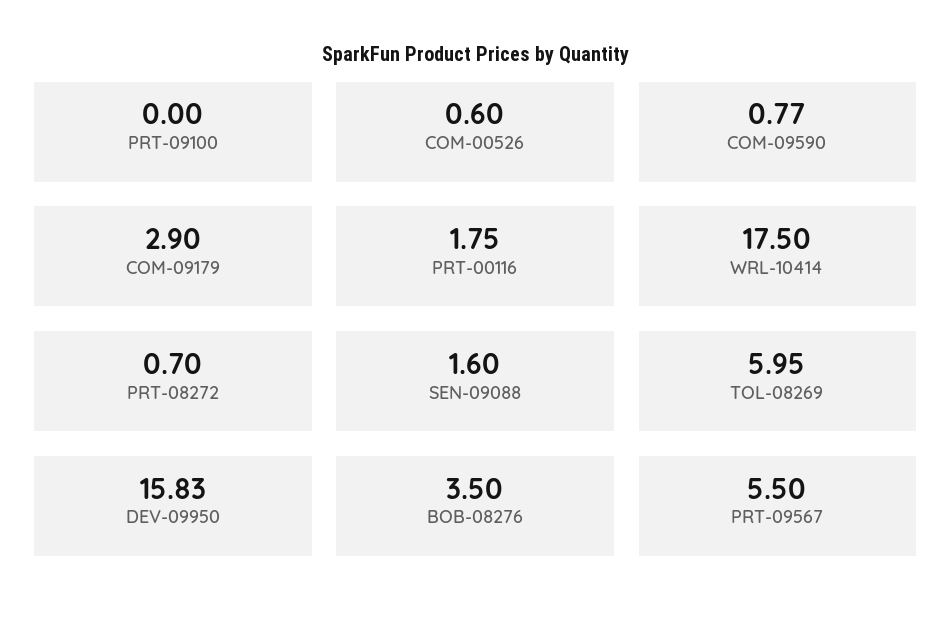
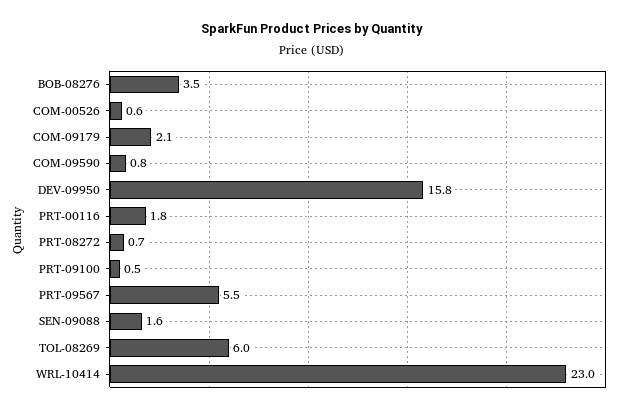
PRT-09100: 0 -> 0.5
COM-09179: 2.9 -> 2.1
WRL-10414: 17.5 -> 23

